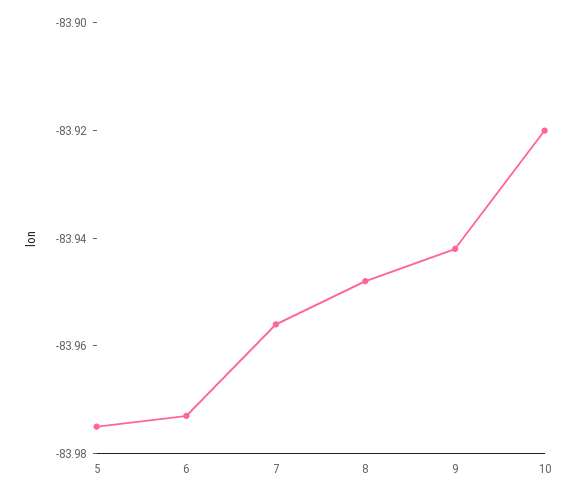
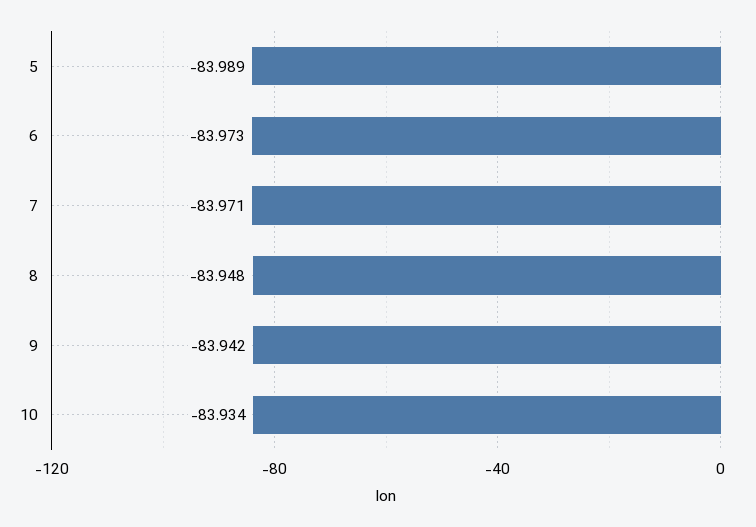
5: -83.975 -> -83.989
7: -83.955 -> -83.971
10: -83.92 -> -83.934

